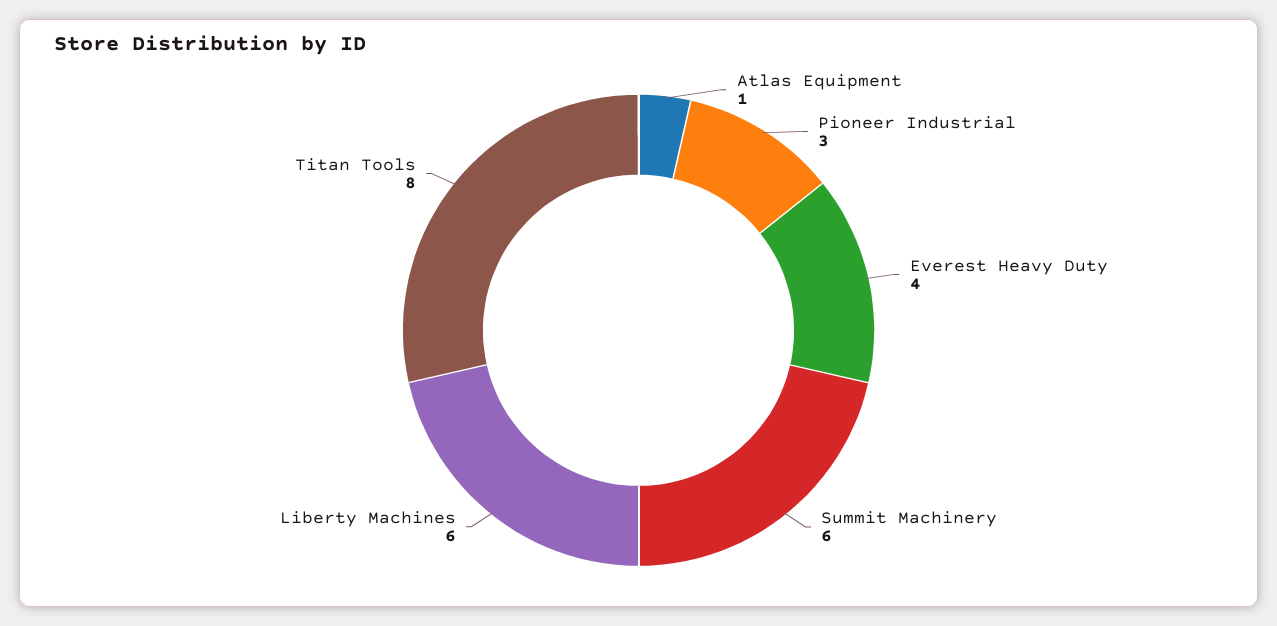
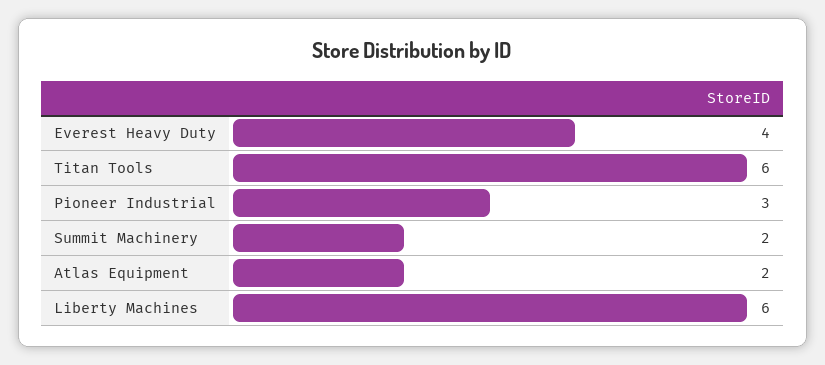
Atlas Equipment: 1 -> 2
Summit Machinery: 6 -> 2
Titan Tools: 8 -> 6

